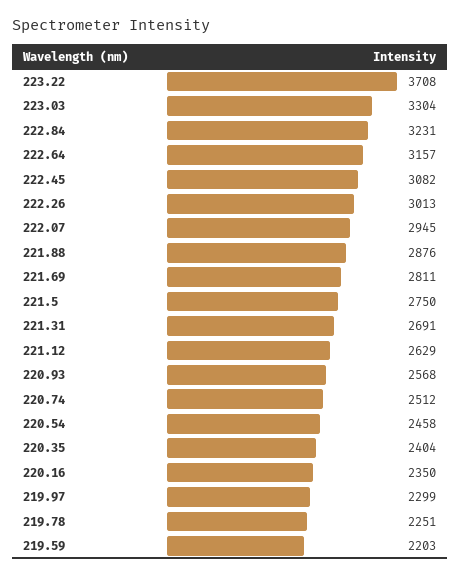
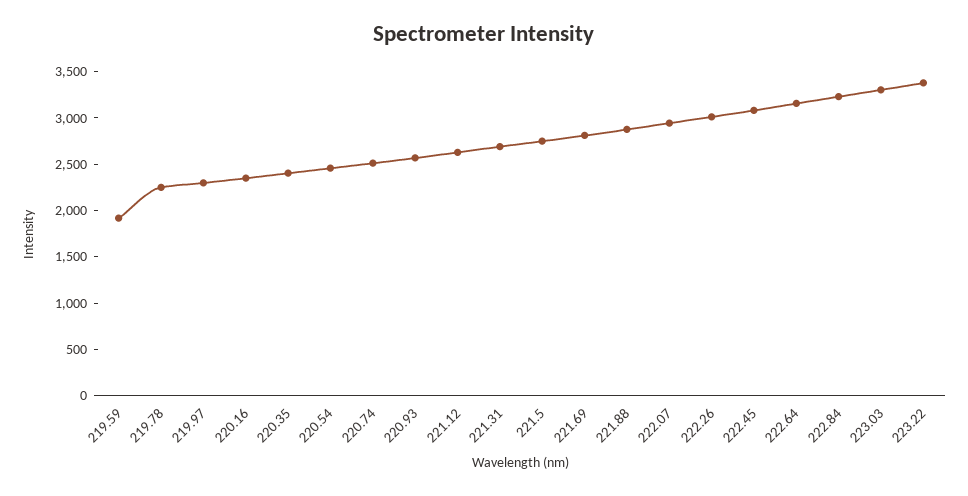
223.22: 3708 -> 3400
219.59: 2203 -> 1900

